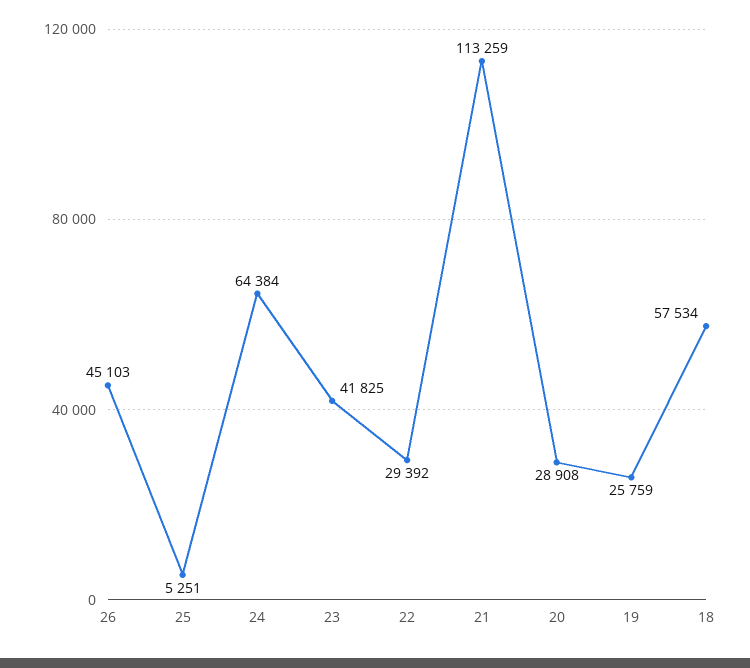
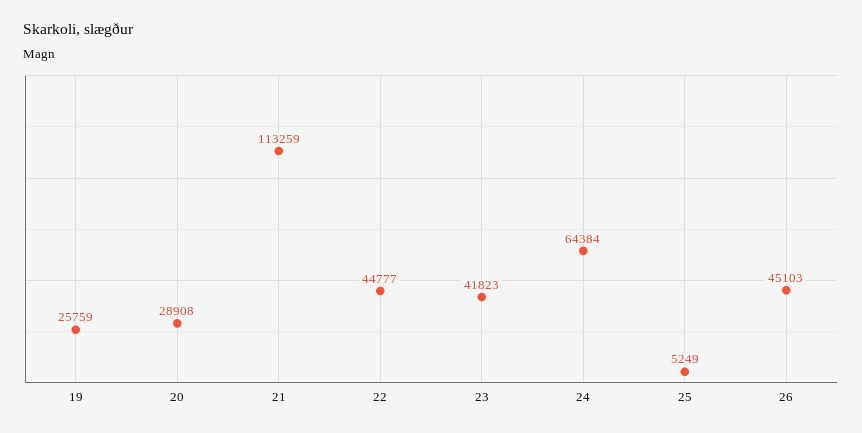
25: 5251 -> 5249
23: 41825 -> 41823
22: 29392 -> 44777
18: 57534 -> none

